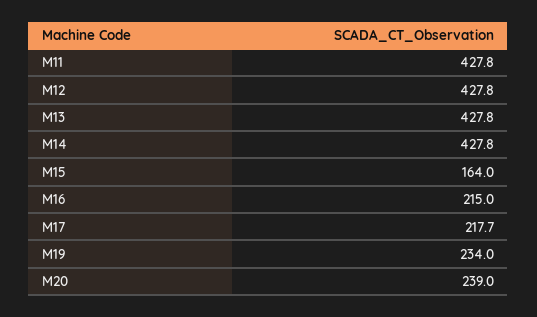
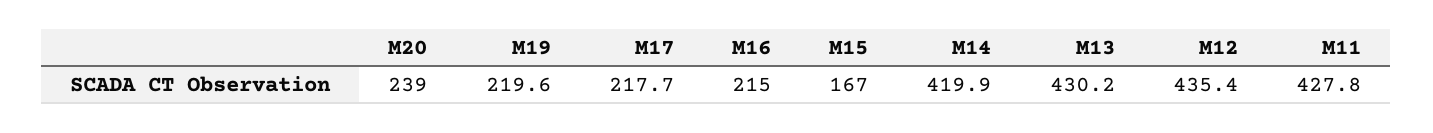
M12: 427.8 -> 435.4
M13: 427.8 -> 430.2
M14: 427.8 -> 419.9
M15: 164 -> 167
M19: 234 -> 219.6

